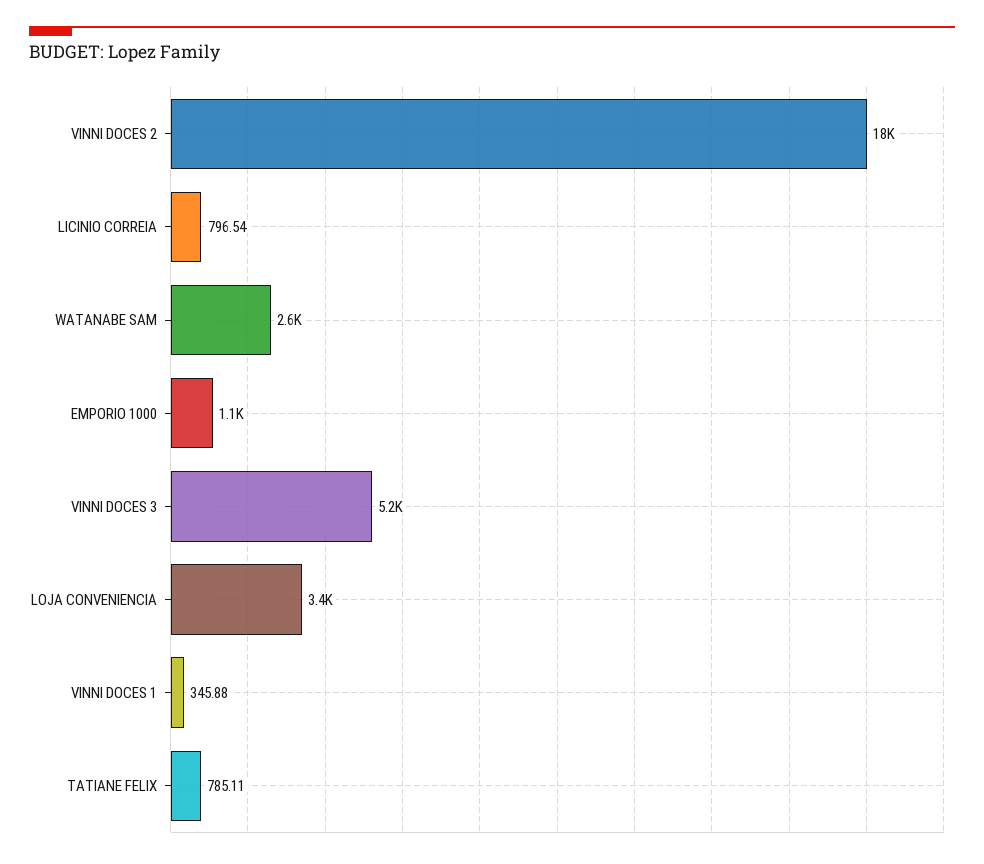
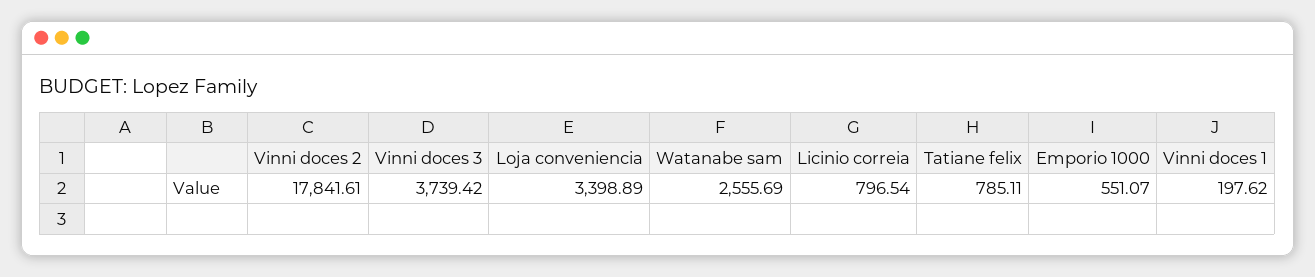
EMPORIO 1000: 1100 -> 551.07
VINNI DOCES 3: 5200 -> 3739.42
VINNI DOCES 1: 345.88 -> 197.62

